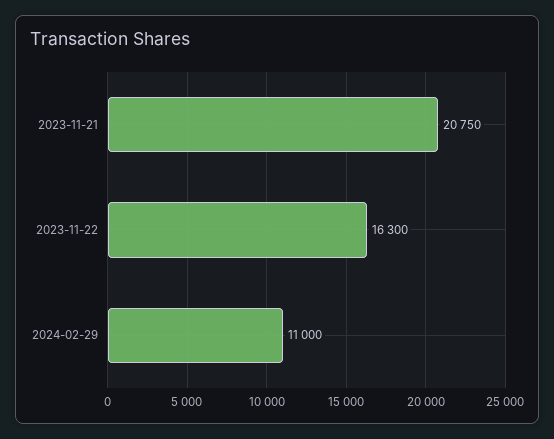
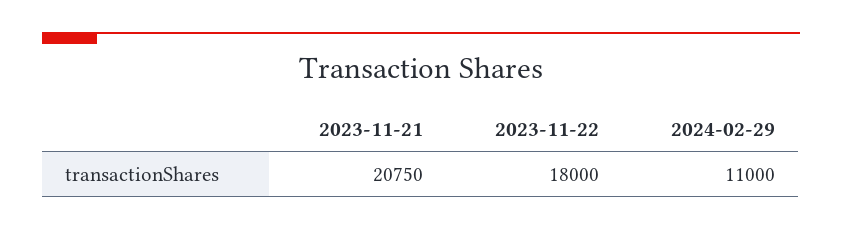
2023-11-22: 16300 -> 18000

